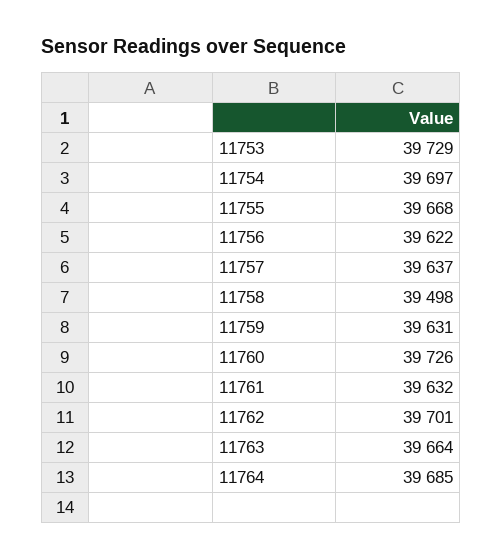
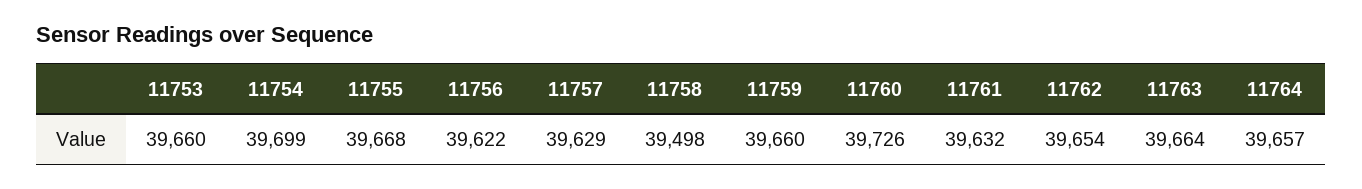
11753: 39729 -> 39660
11754: 39697 -> 39699
11757: 39637 -> 39629
11759: 39631 -> 39660
11762: 39701 -> 39654
11764: 39685 -> 39657

